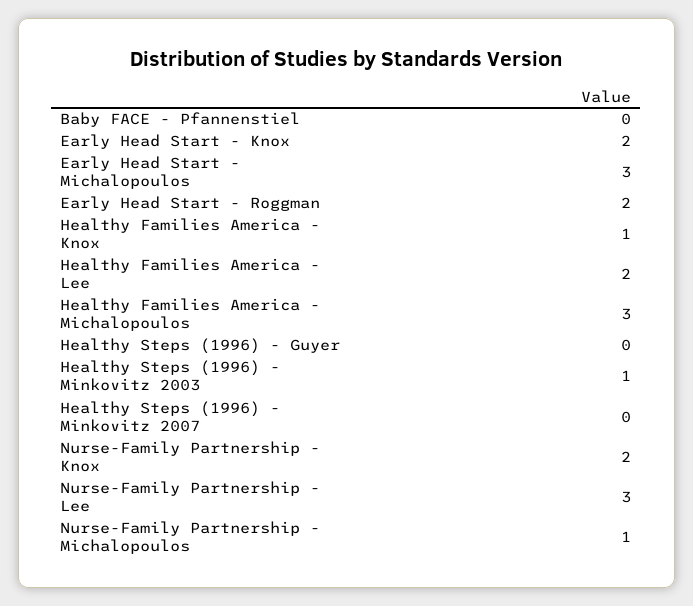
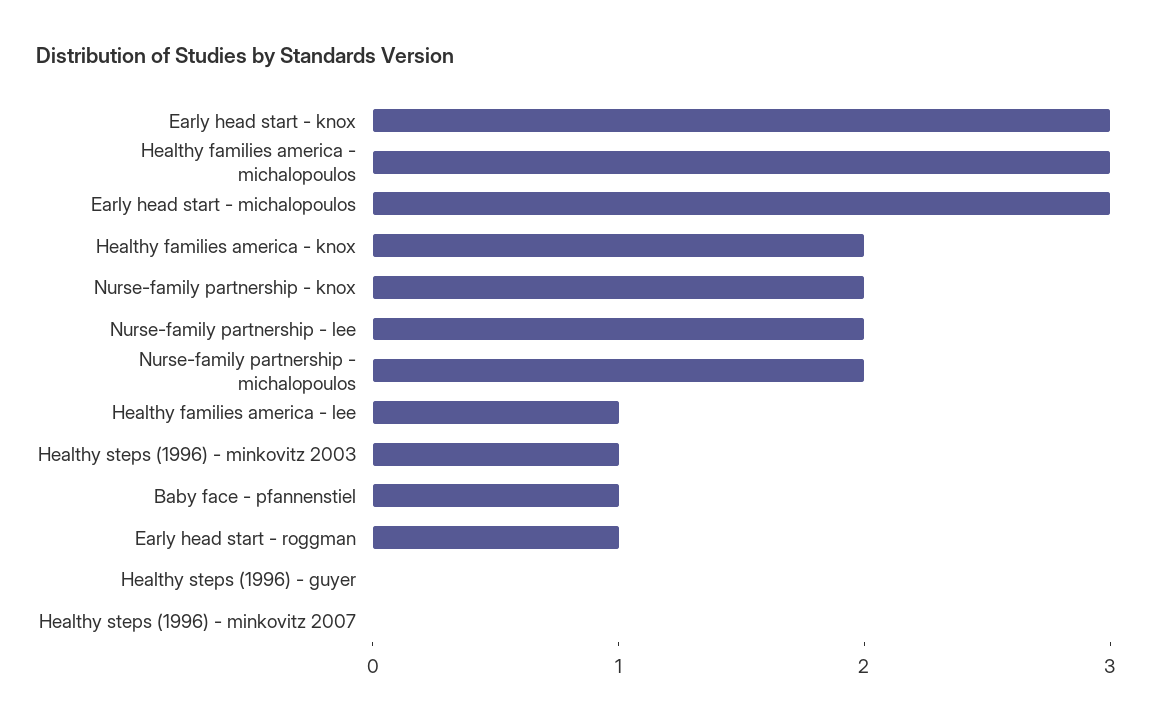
Baby FACE - Pfannenstiel: 0 -> 1
Early Head Start - Knox: 2 -> 3
Early Head Start - Roggman: 2 -> 1
Healthy Families America - Knox: 1 -> 2
Healthy Families America - Lee: 2 -> 1
Nurse-Family Partnership - Lee: 3 -> 2
Nurse-Family Partnership - Michalopoulos: 1 -> 2

